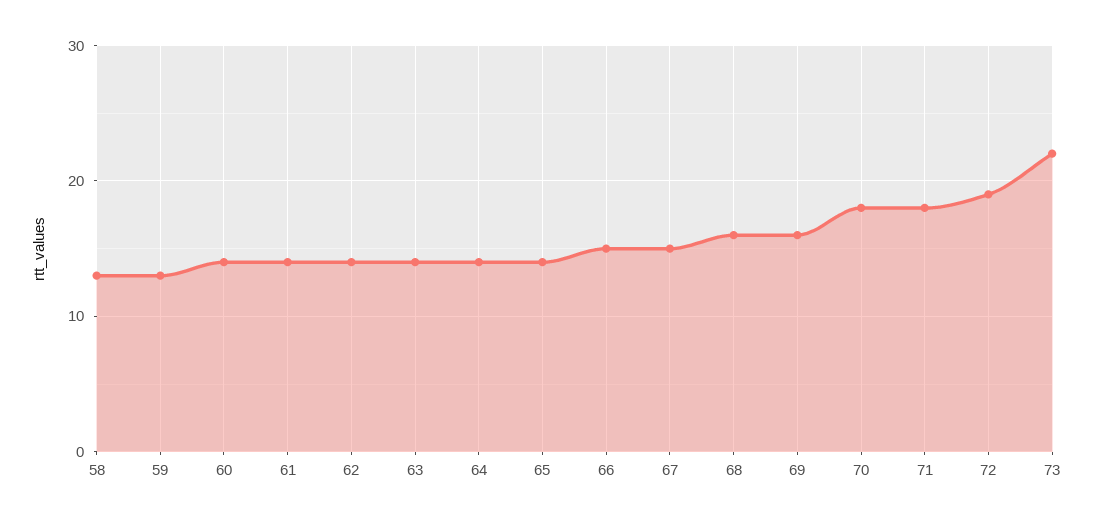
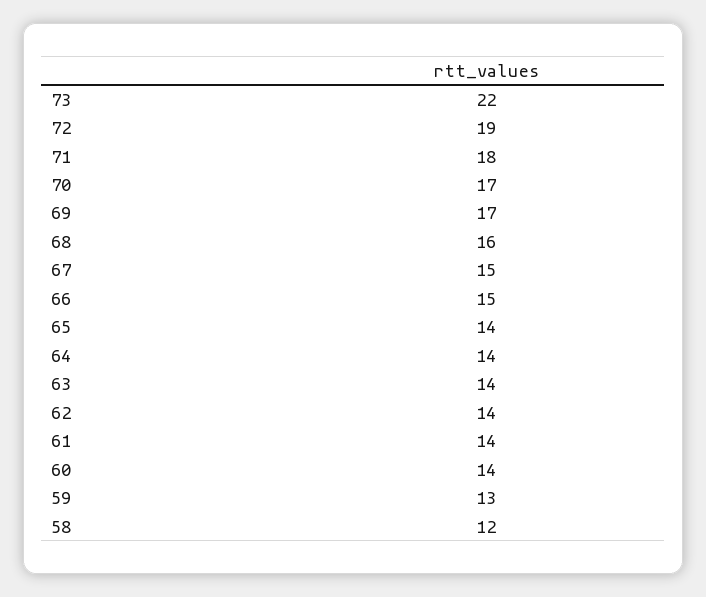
58: 13 -> 12
69: 16 -> 17
70: 18 -> 17

